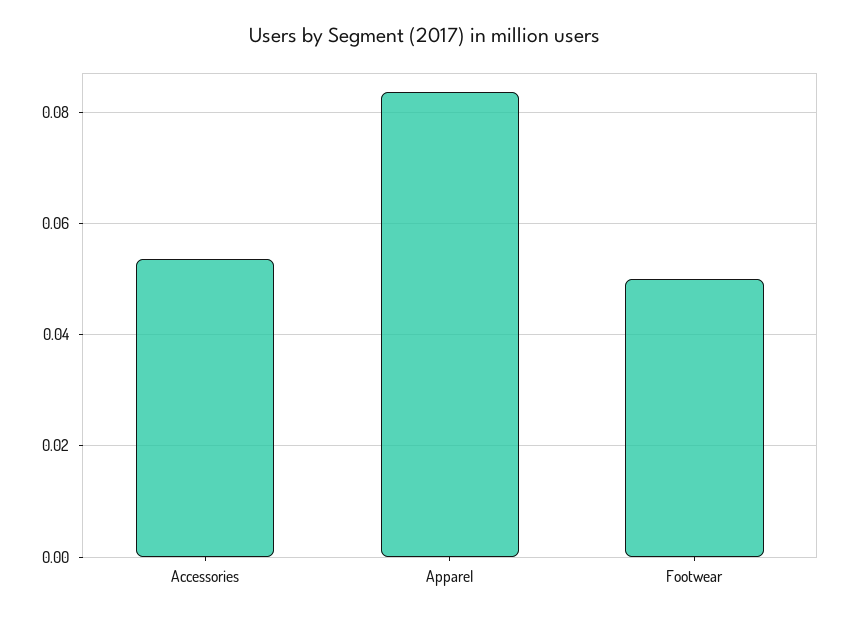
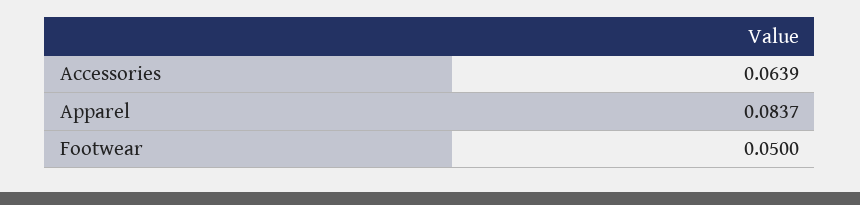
Accessories: 0.054 -> 0.0639

